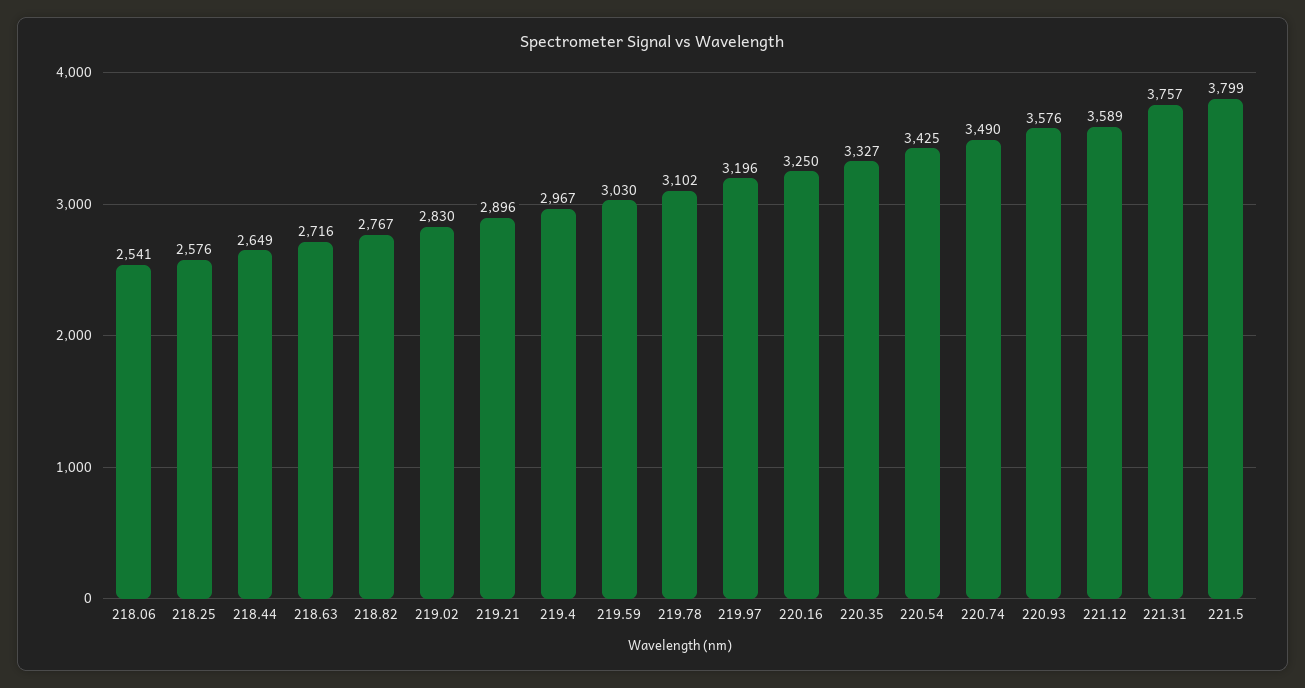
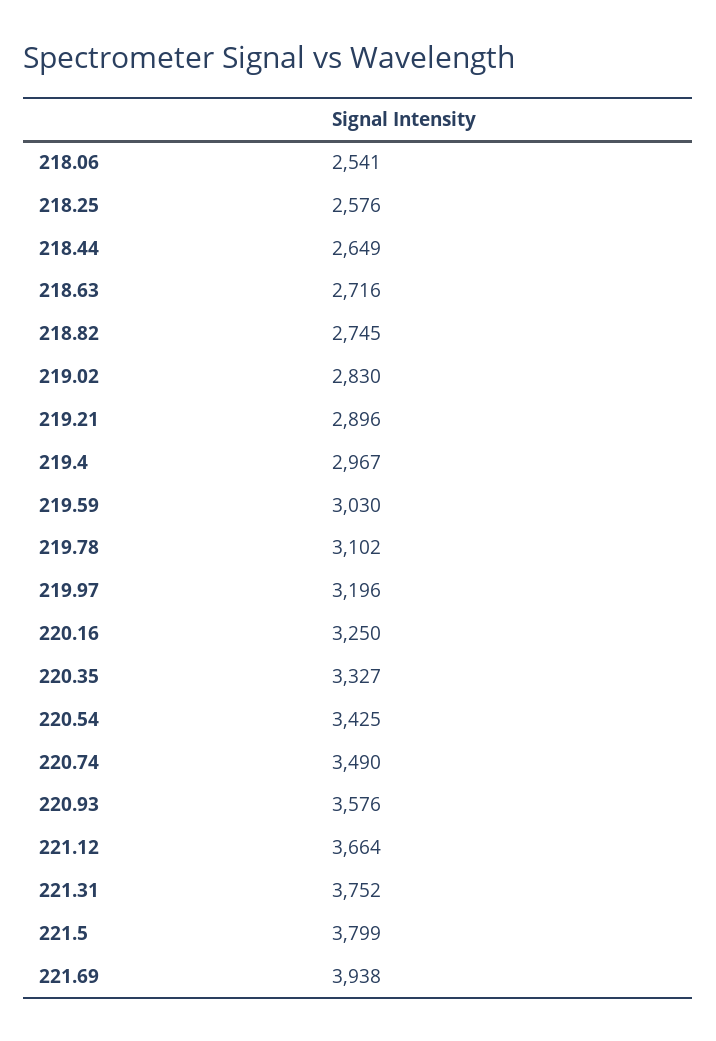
218.82: 2767 -> 2745
221.12: 3589 -> 3664
221.31: 3757 -> 3752
221.69: none -> 3938

